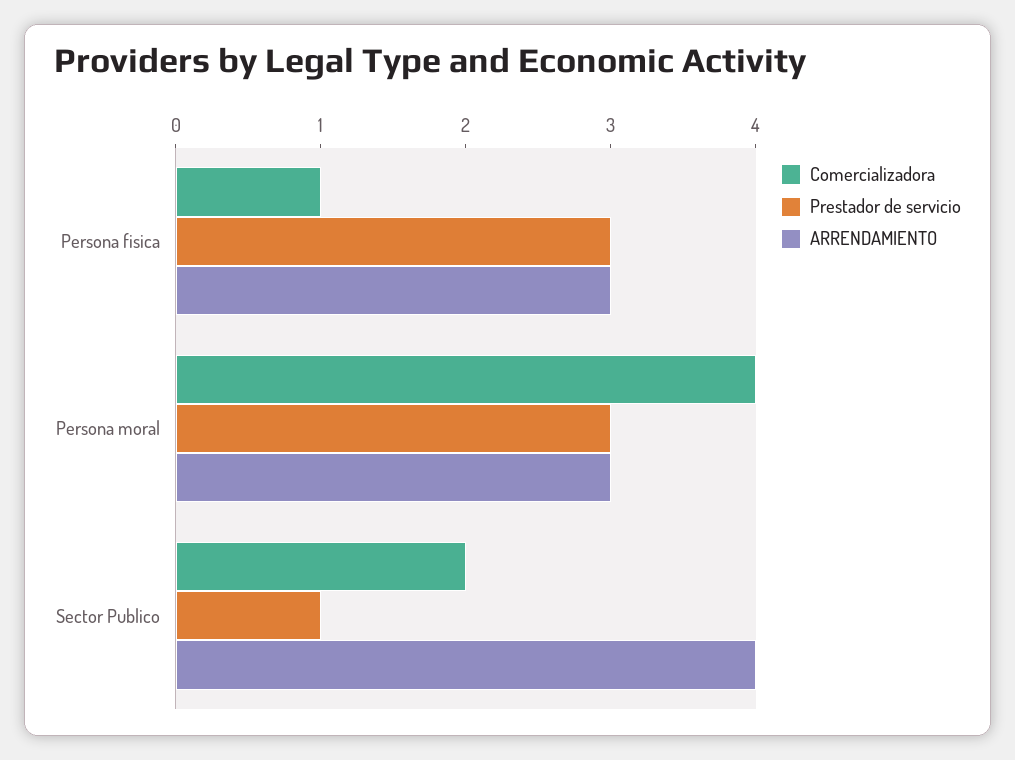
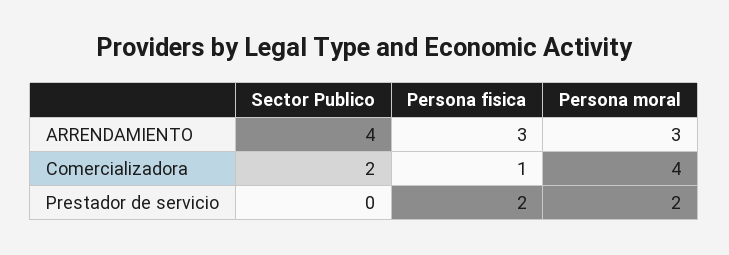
Prestador de servicio, Persona fisica: 3 -> 2
Prestador de servicio, Persona moral: 3 -> 2
Prestador de servicio, Sector Publico: 1 -> 0

